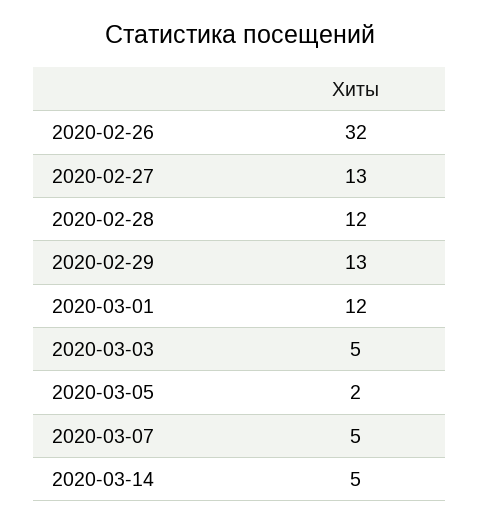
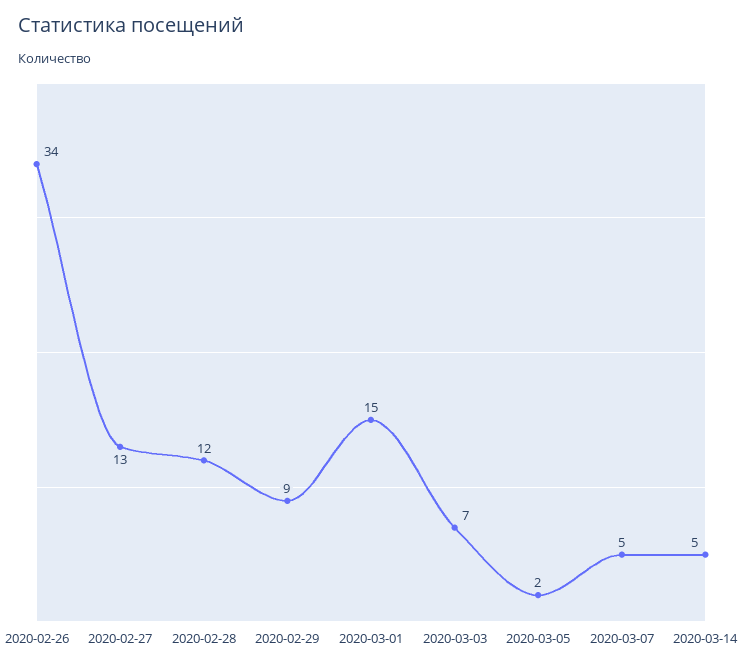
2020-02-26: 32 -> 34
2020-02-29: 13 -> 9
2020-03-01: 12 -> 15
2020-03-03: 5 -> 7

